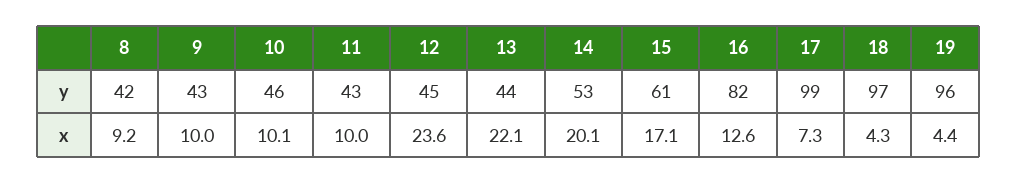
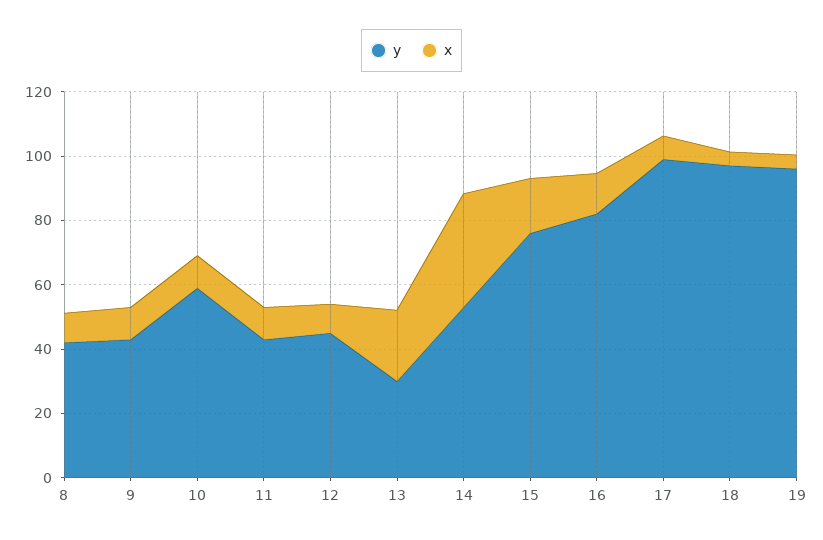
y, 10: 46 -> 60
y, 13: 44 -> 30
y, 15: 61 -> 75
x, 12: 23.6 -> 10
x, 14: 20.1 -> 35

